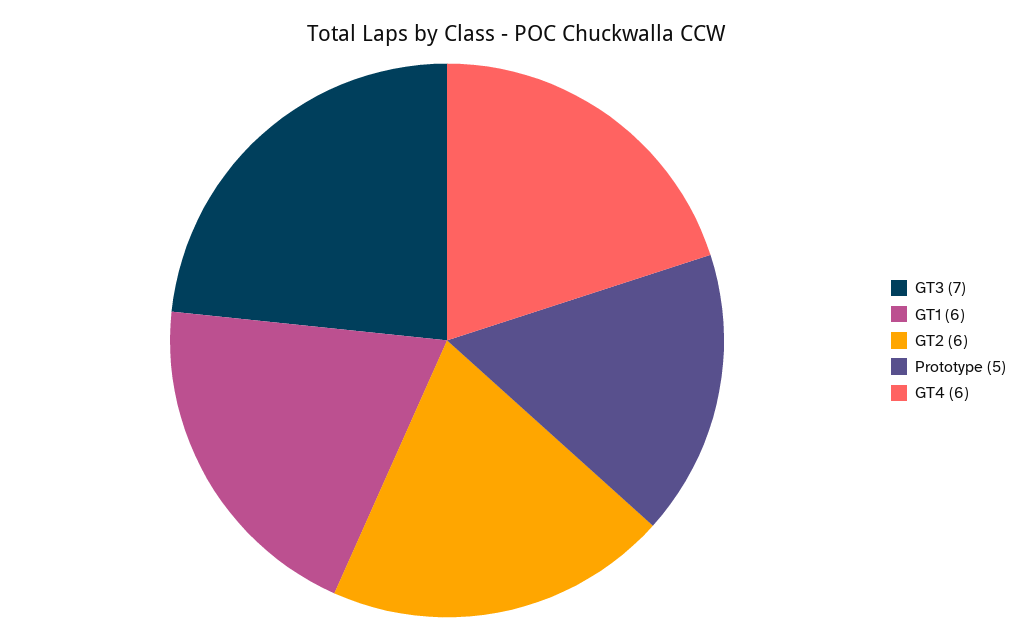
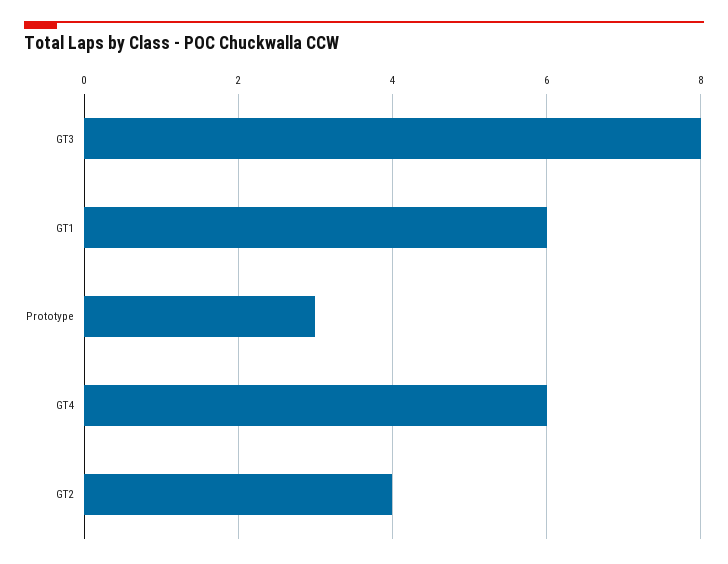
GT3: 7 -> 8
GT2: 6 -> 4
Prototype: 5 -> 3

